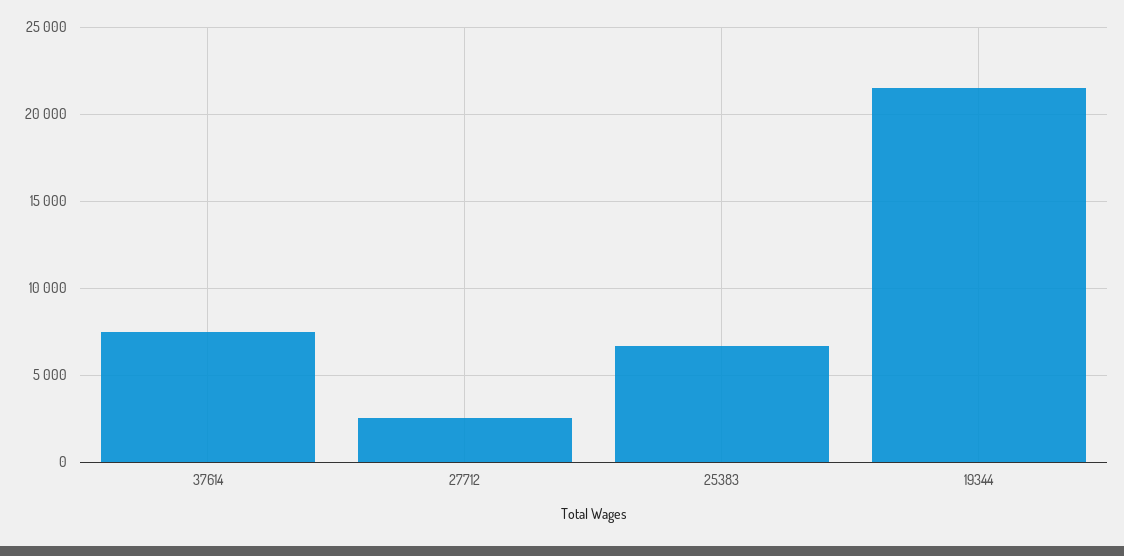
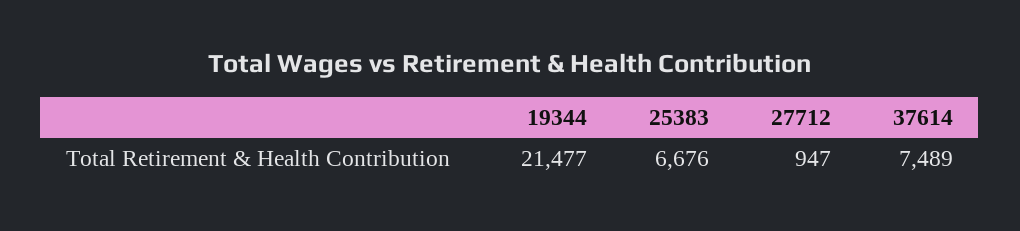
27712: 2500 -> 947

